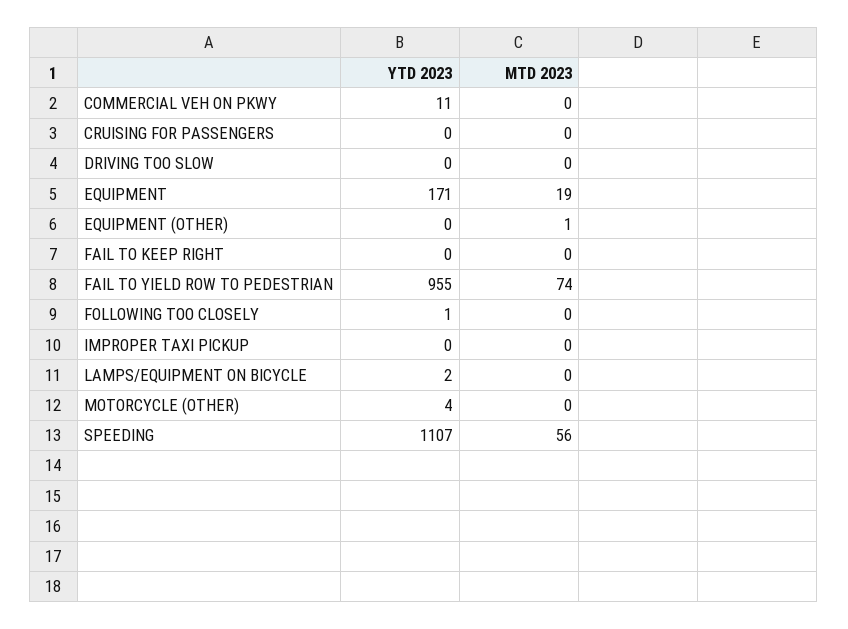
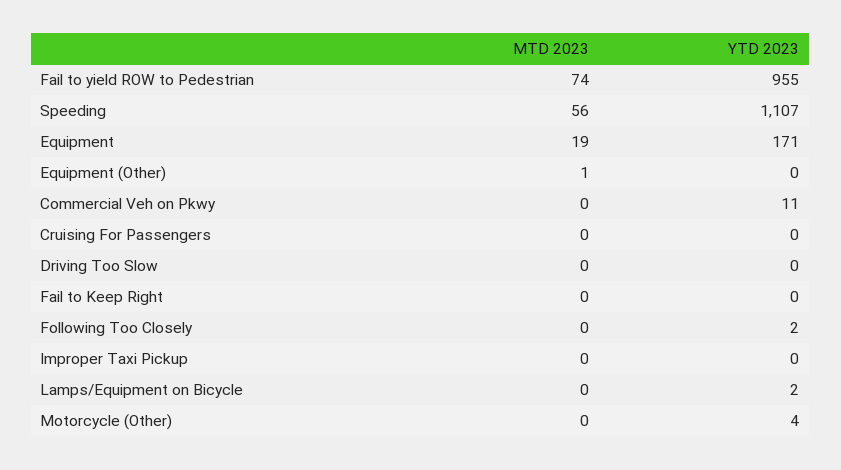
YTD 2023, FOLLOWING TOO CLOSELY: 1 -> 2

